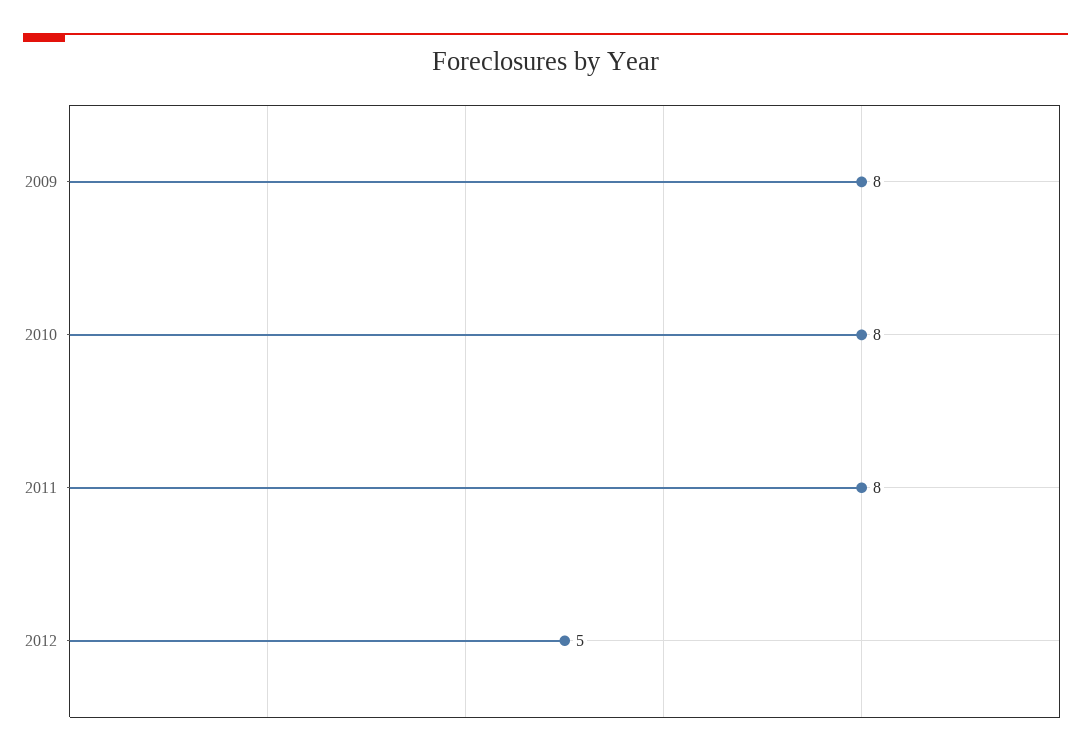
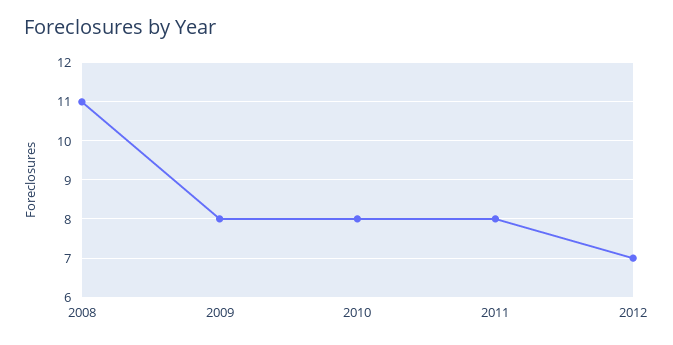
2012: 5 -> 7
2008: none -> 11

